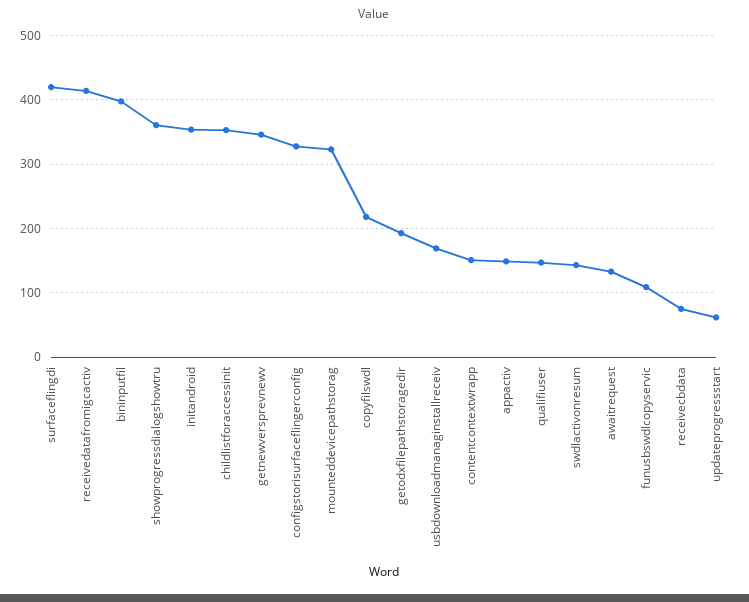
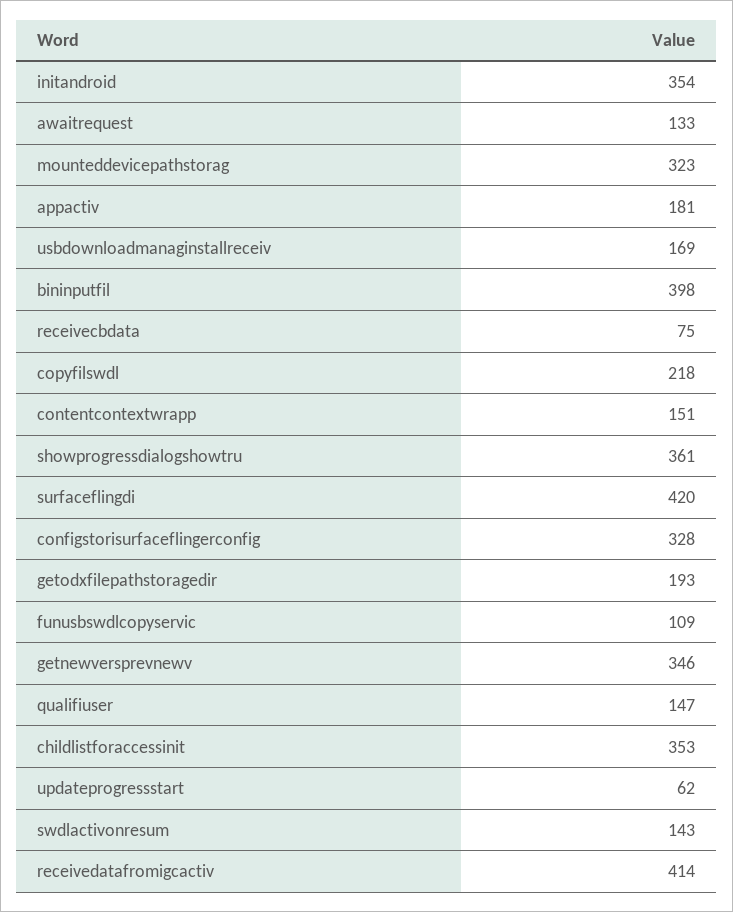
appactiv: 150 -> 181

